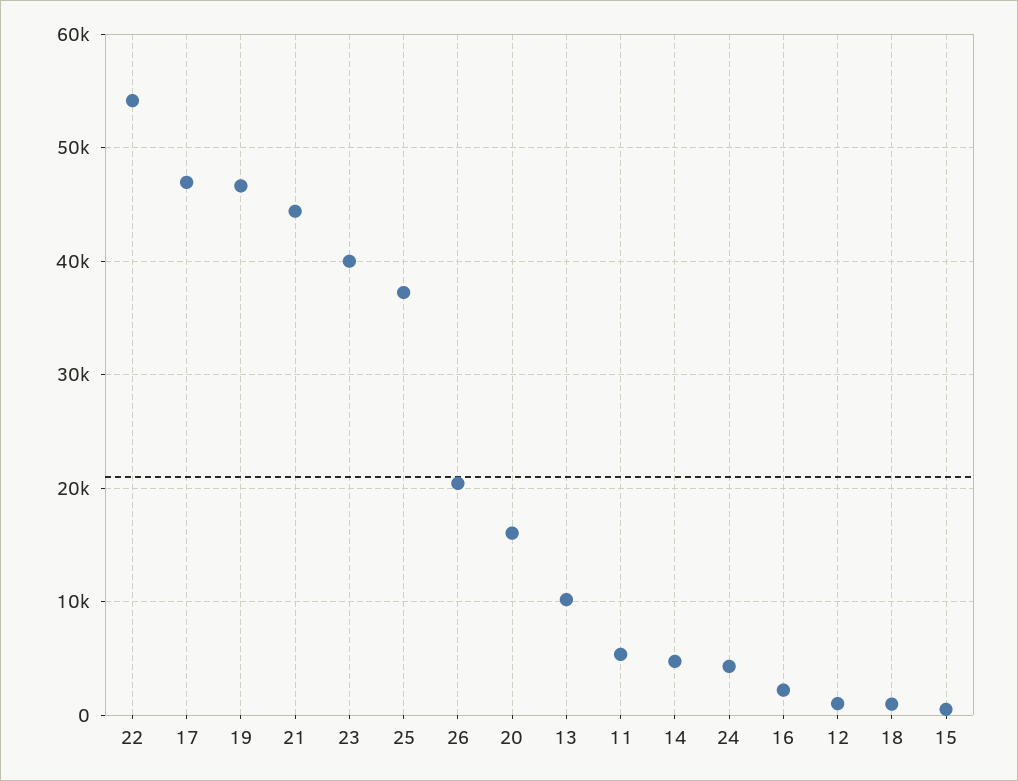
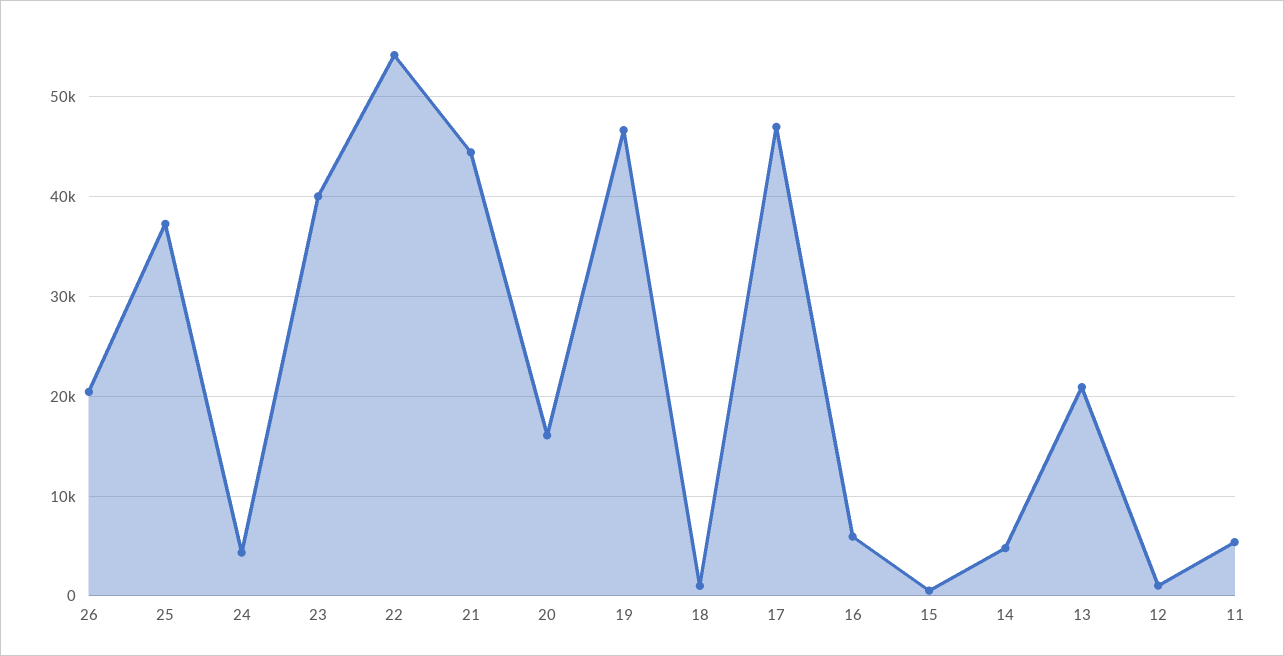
13: 10000 -> 21000
16: 2000 -> 6000

